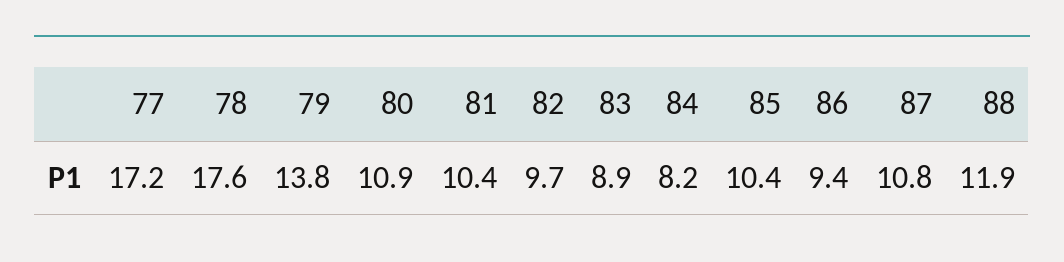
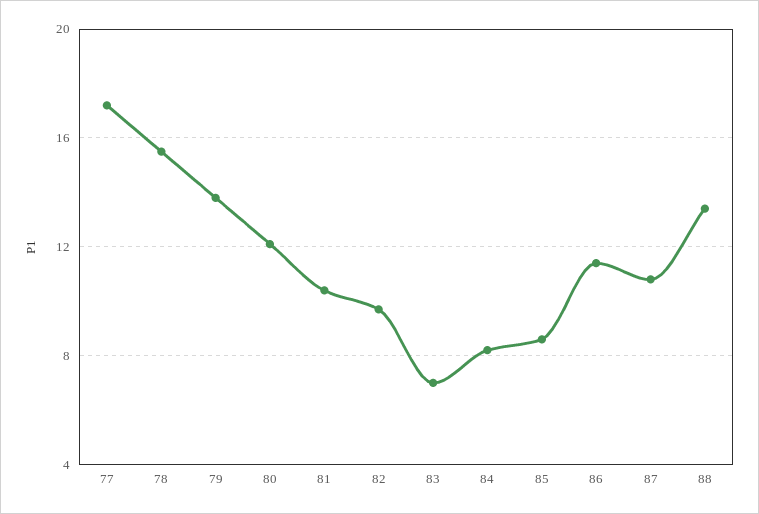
78: 17.6 -> 15.5
80: 10.9 -> 12
83: 8.9 -> 7
85: 10.4 -> 8.5
86: 9.4 -> 11.5
88: 11.9 -> 13.5

